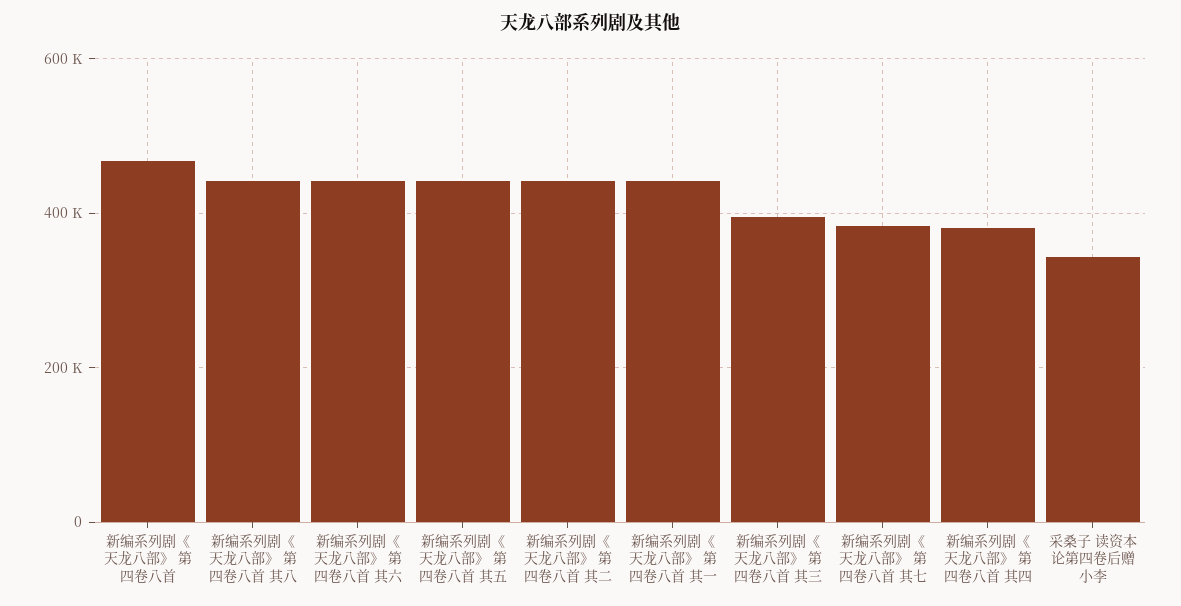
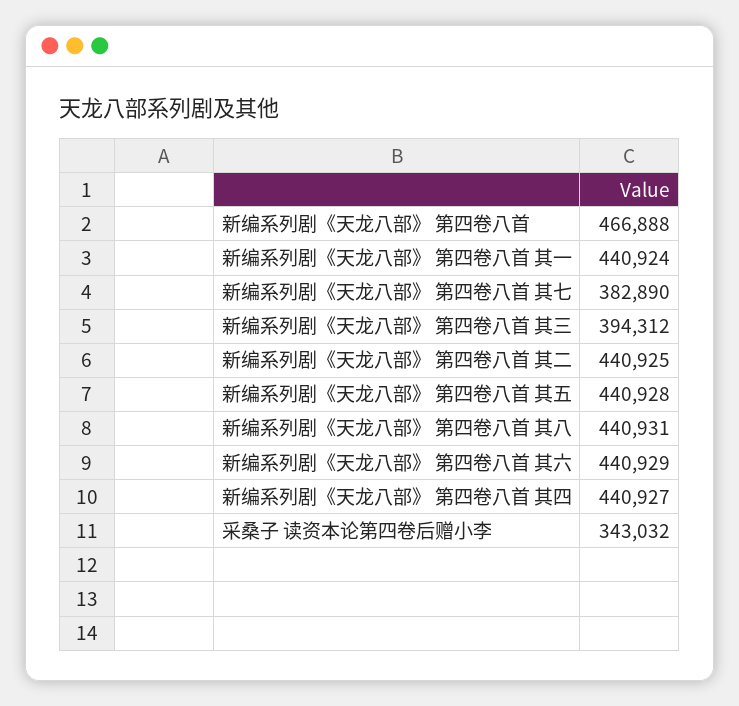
新编系列剧《天龙八部》 第四卷八首 其四: 380000 -> 440927

